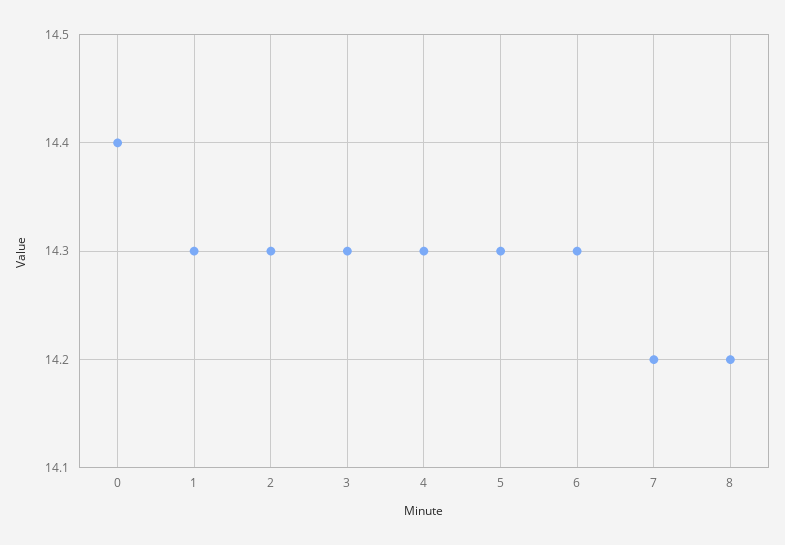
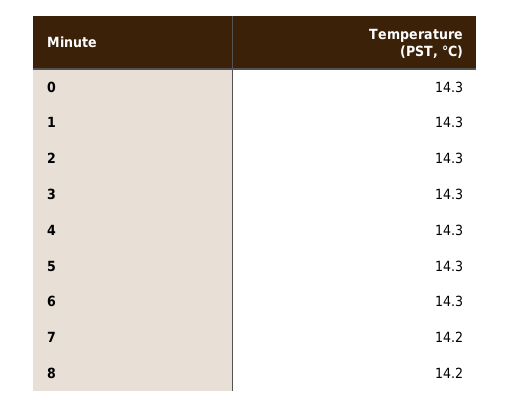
0: 14.4 -> 14.3

